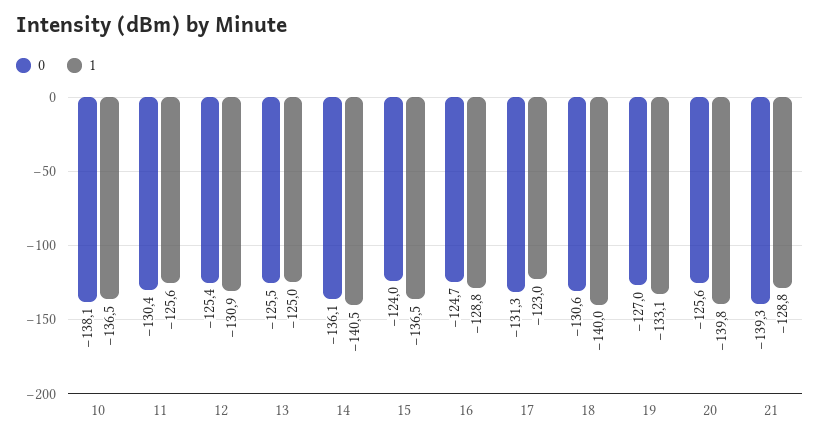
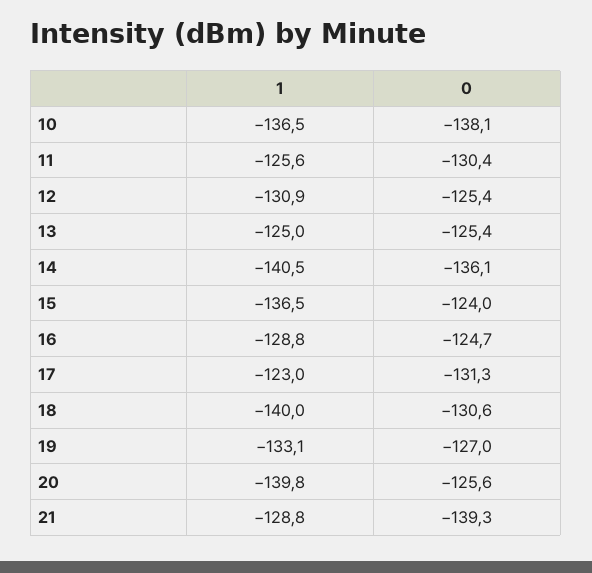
0, 13: -125.5 -> -125.4

